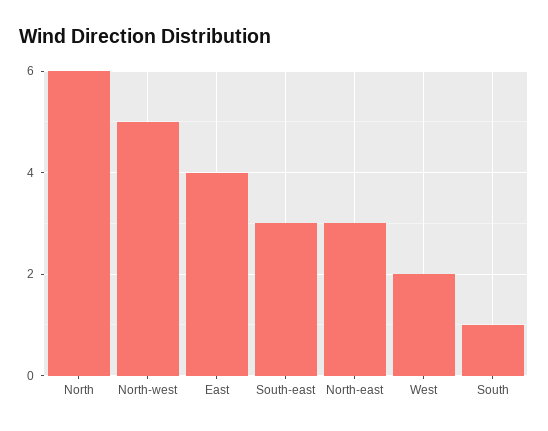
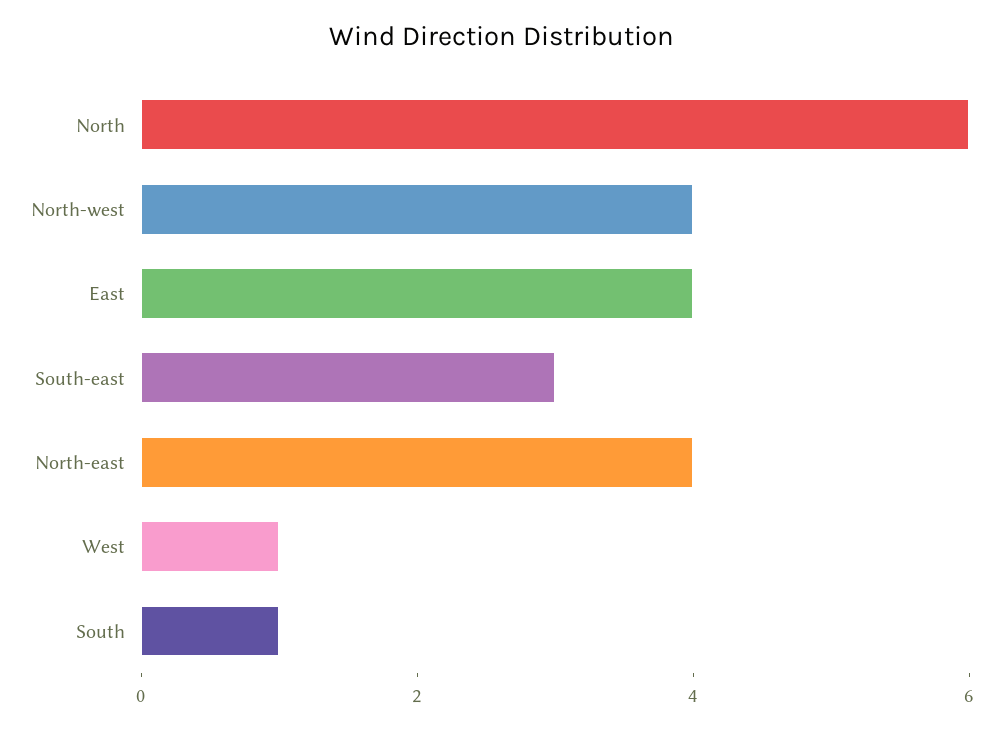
North-west: 5 -> 4
North-east: 3 -> 4
West: 2 -> 1

